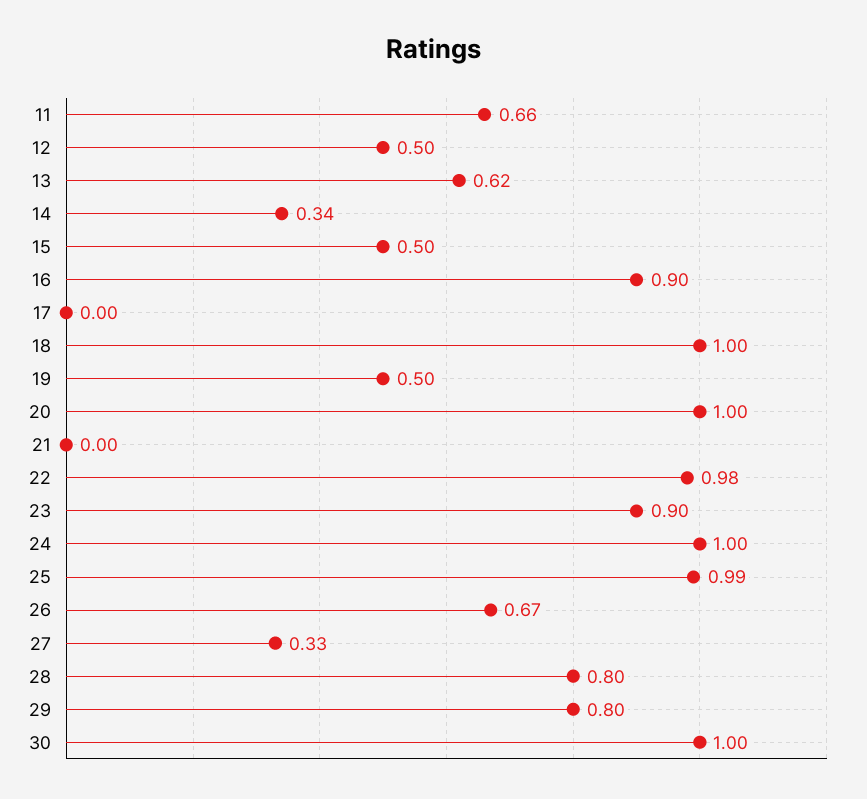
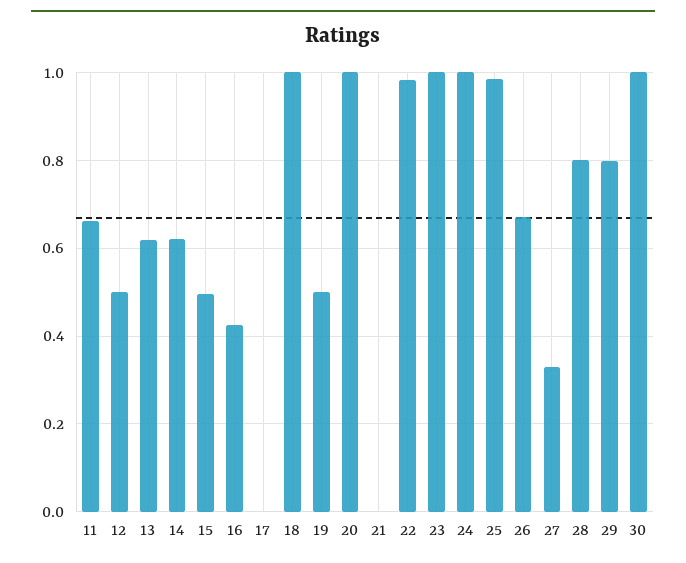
14: 0.34 -> 0.62
16: 0.9 -> 0.42
23: 0.9 -> 1

